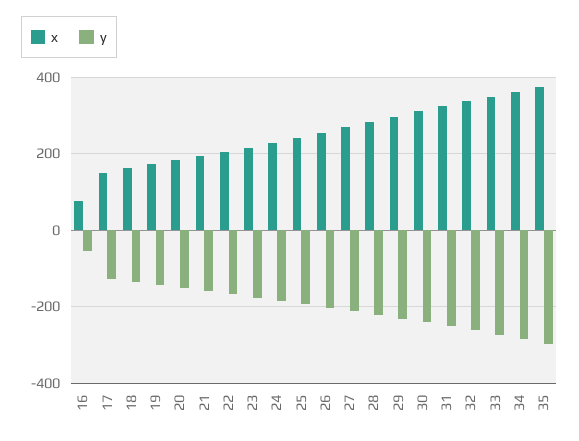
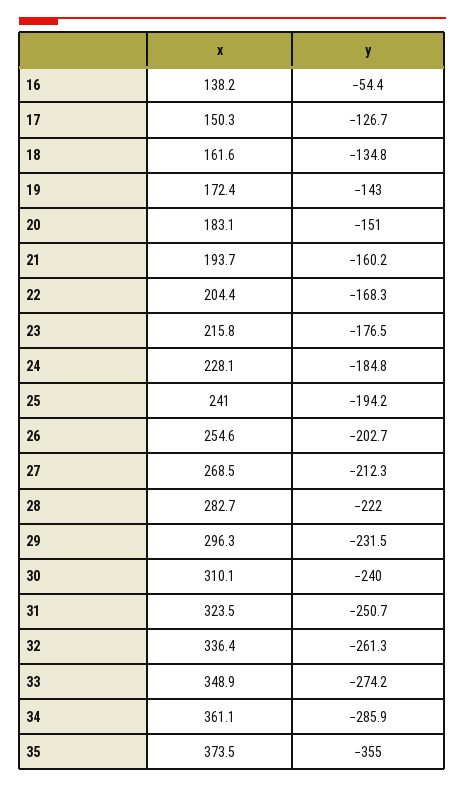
x, 16: 80 -> 138.2
y, 35: -300 -> -355

